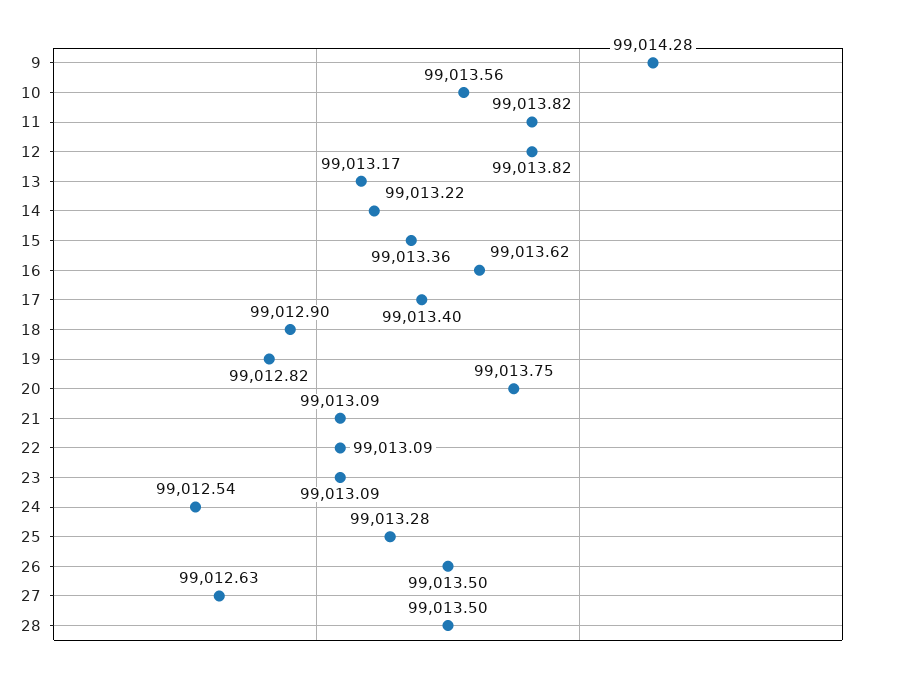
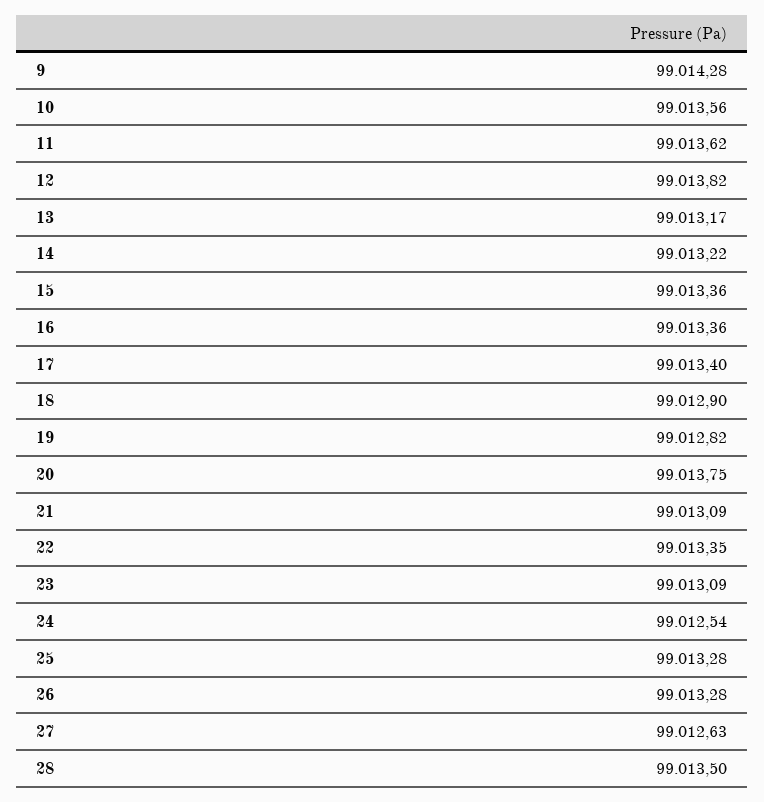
11: 99013.82 -> 99013.62
16: 99013.62 -> 99013.36
22: 99013.09 -> 99013.35
26: 99013.5 -> 99013.28

